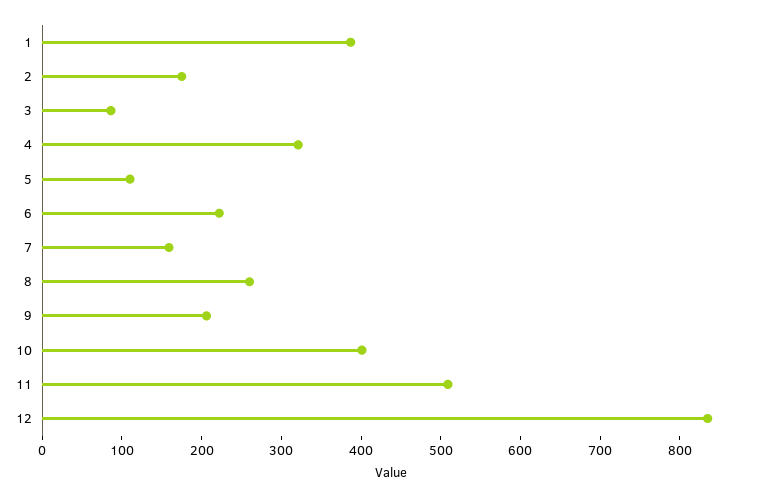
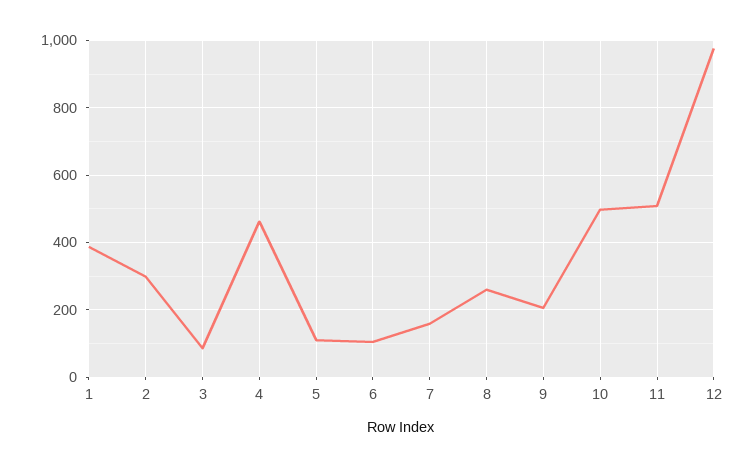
2: 180 -> 300
4: 320 -> 460
6: 220 -> 100
10: 400 -> 500
12: 840 -> 980

